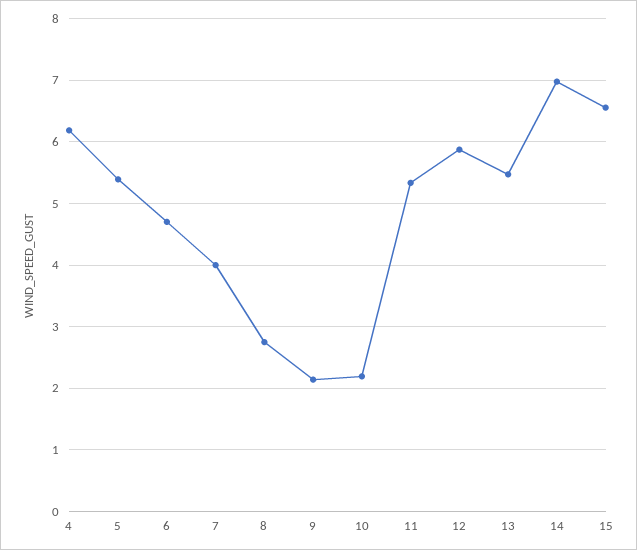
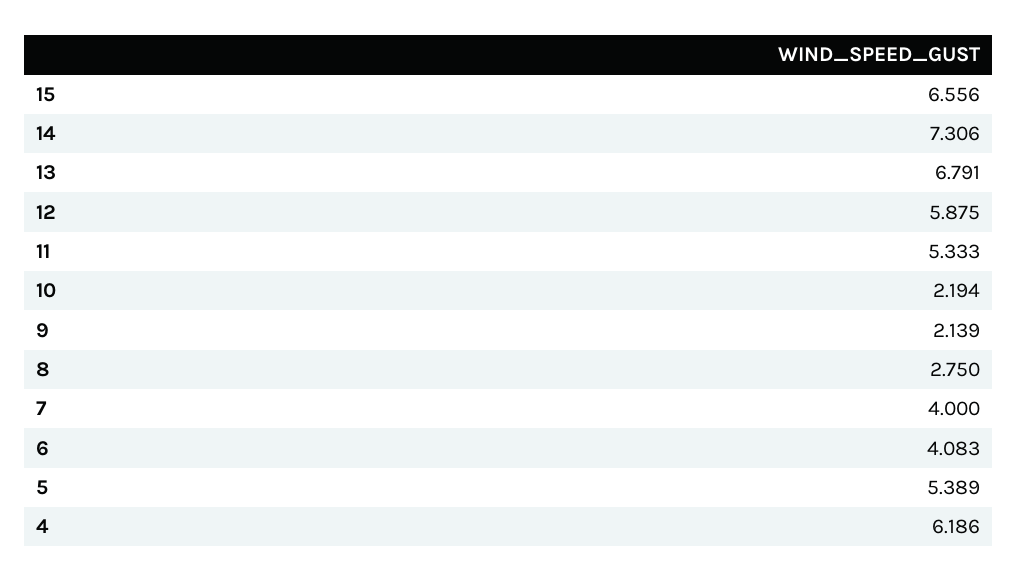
6: 4.7 -> 4.083
13: 5.5 -> 6.791
14: 7 -> 7.306

